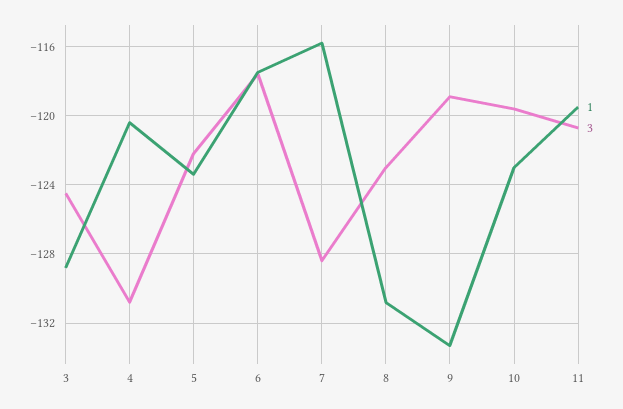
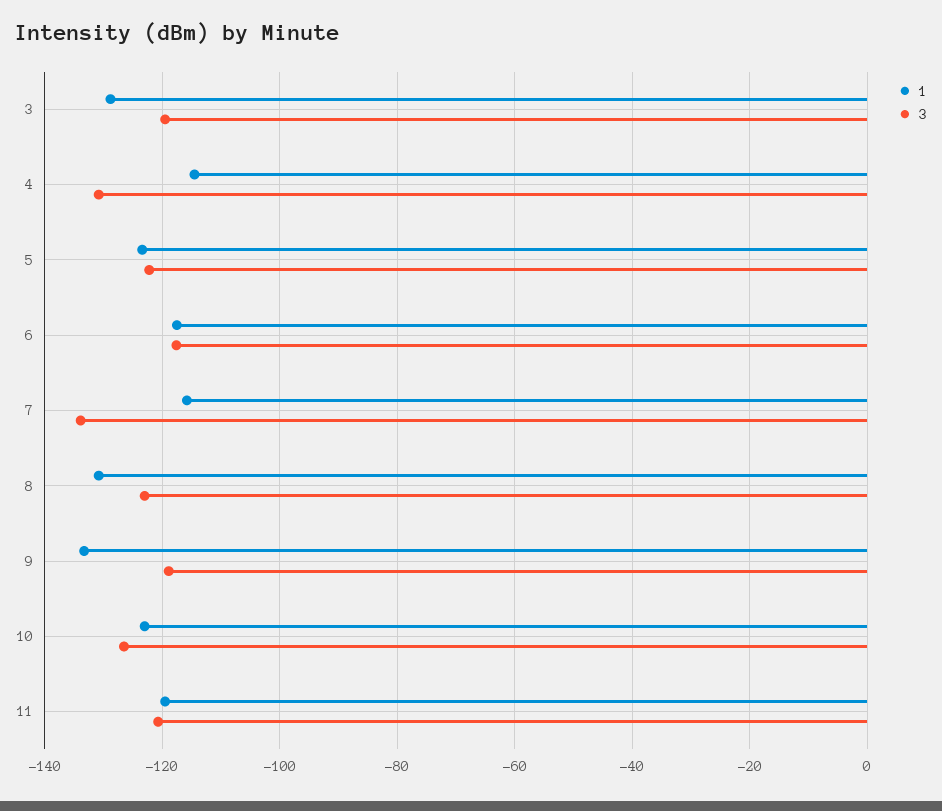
3, 3: -124.5 -> -120
1, 4: -120.5 -> -114
3, 7: -128.5 -> -134
3, 10: -119.5 -> -126

